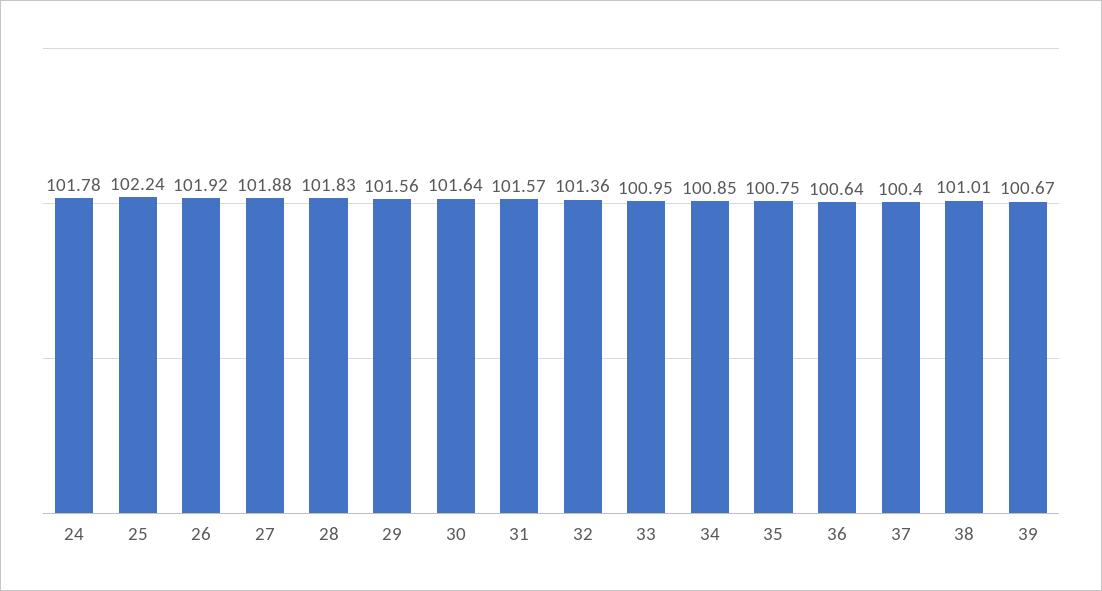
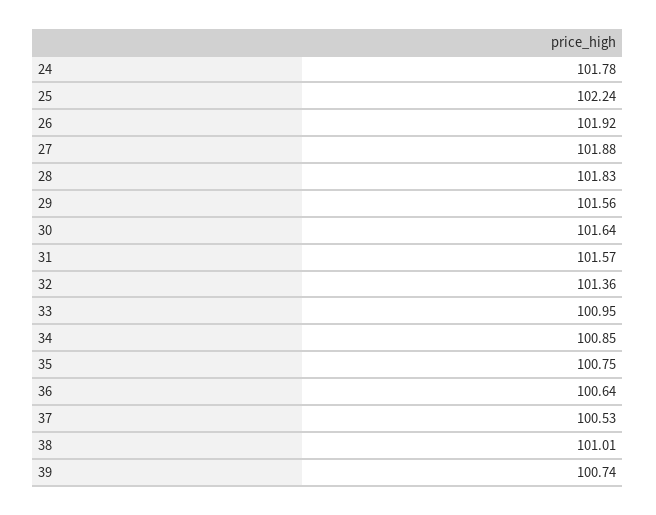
37: 100.4 -> 100.53
39: 100.67 -> 100.74

